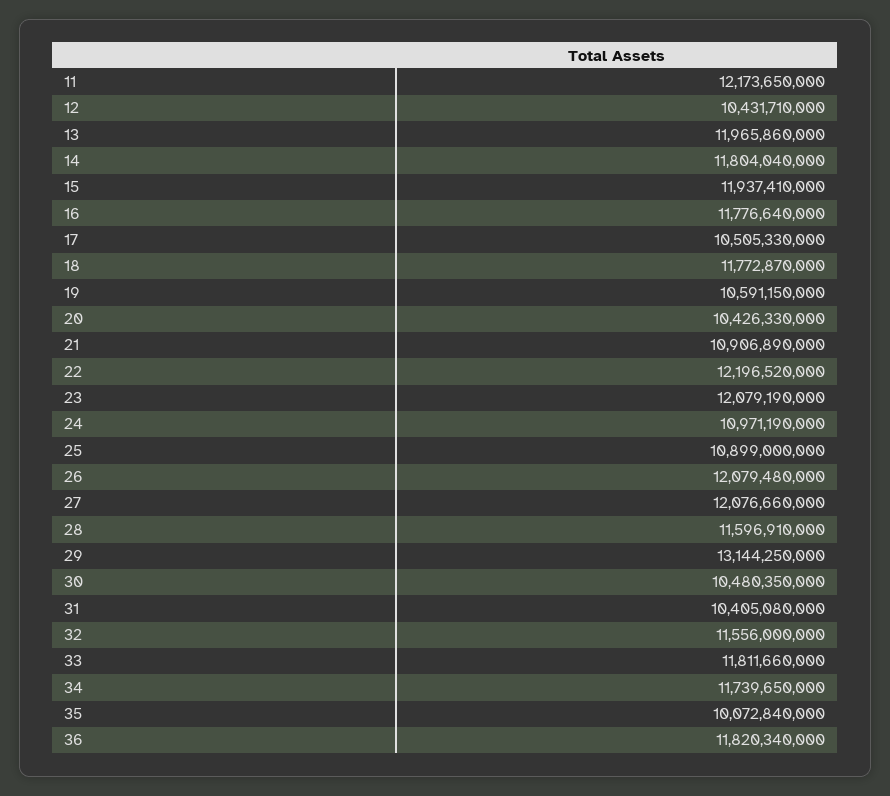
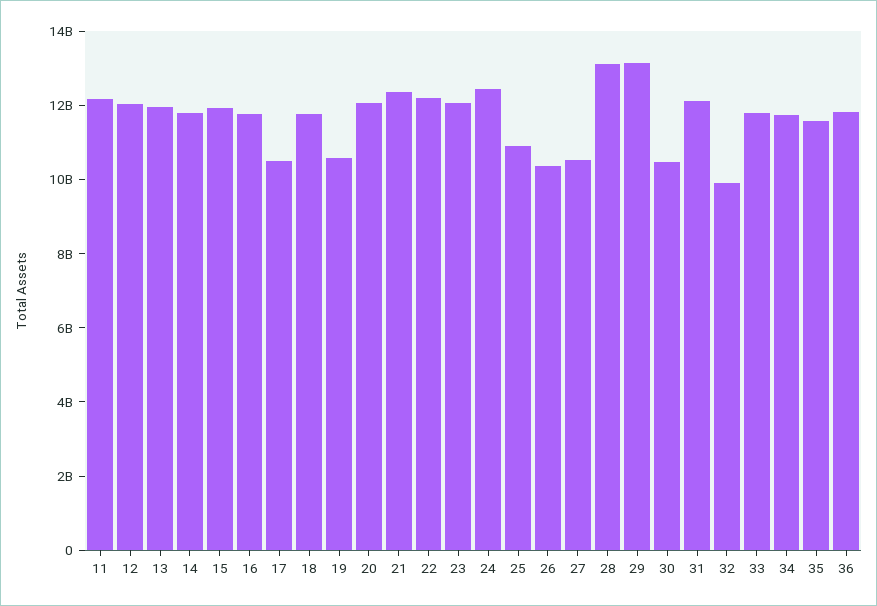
12: 10431710000 -> 12000000000
20: 10426330000 -> 12000000000
21: 10906890000 -> 12500000000
24: 10971190000 -> 12500000000
26: 12079480000 -> 10500000000
27: 12076660000 -> 10500000000
28: 11596910000 -> 13000000000
31: 10405080000 -> 12000000000
32: 11556000000 -> 10000000000
35: 10072840000 -> 11500000000

